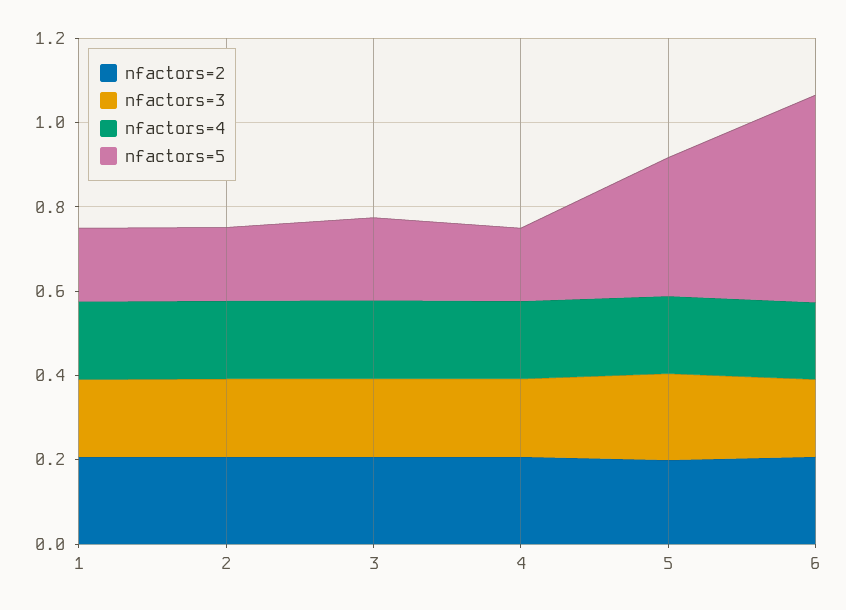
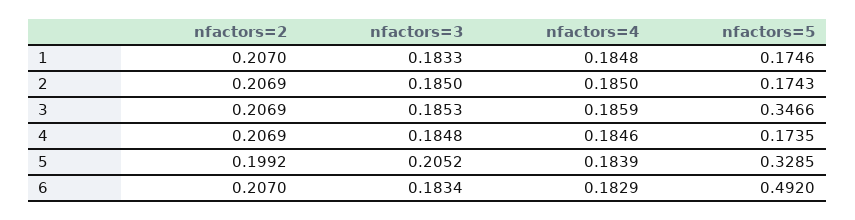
nfactors=5, 3: 0.2 -> 0.3466

